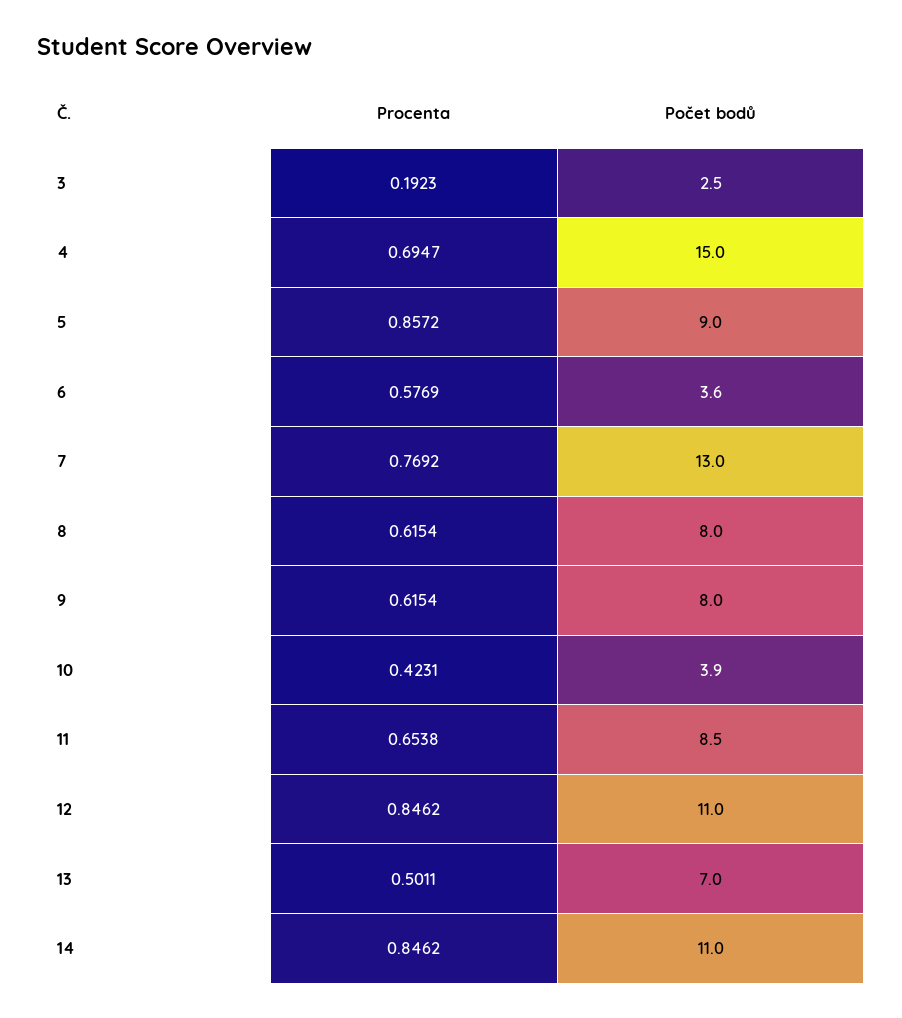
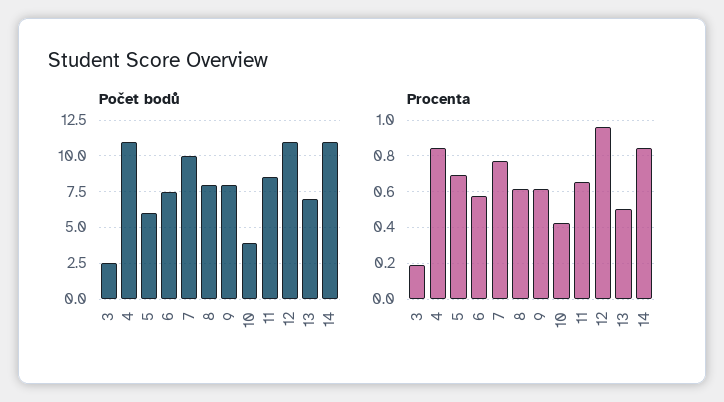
Procenta, 4: 0.6947 -> 0.85
Počet bodů, 4: 15 -> 11
Procenta, 5: 0.8572 -> 0.7
Počet bodů, 5: 9 -> 6
Počet bodů, 6: 3.6 -> 7.5
Počet bodů, 7: 13 -> 10
Procenta, 12: 0.8462 -> 0.95

